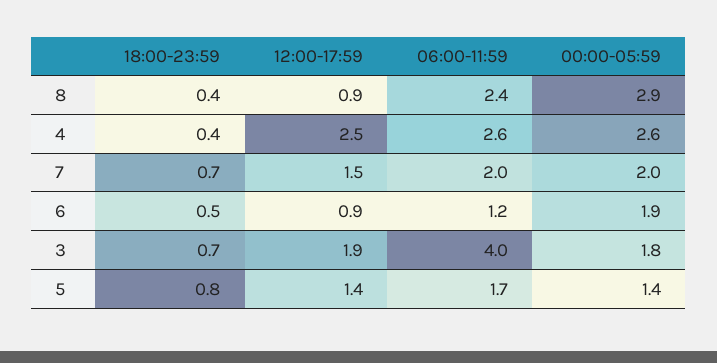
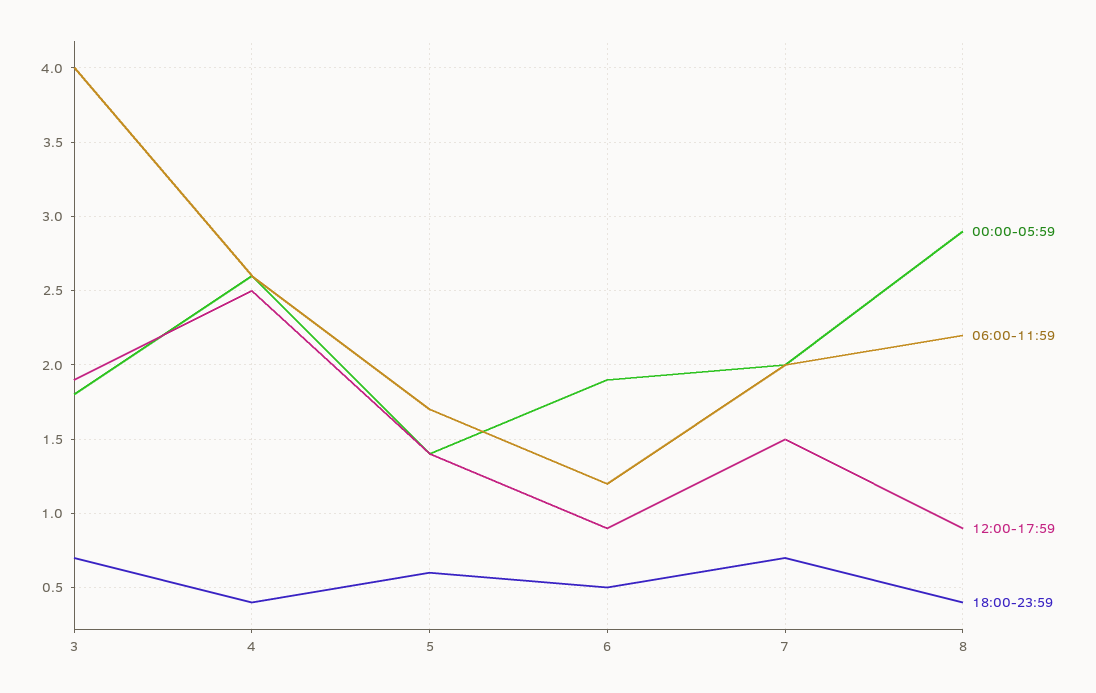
06:00-11:59, 8: 2.4 -> 2.2
18:00-23:59, 5: 0.8 -> 0.6

